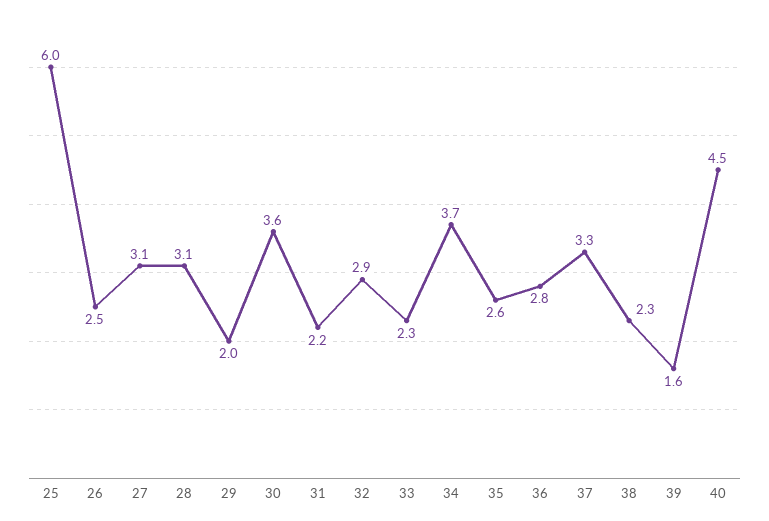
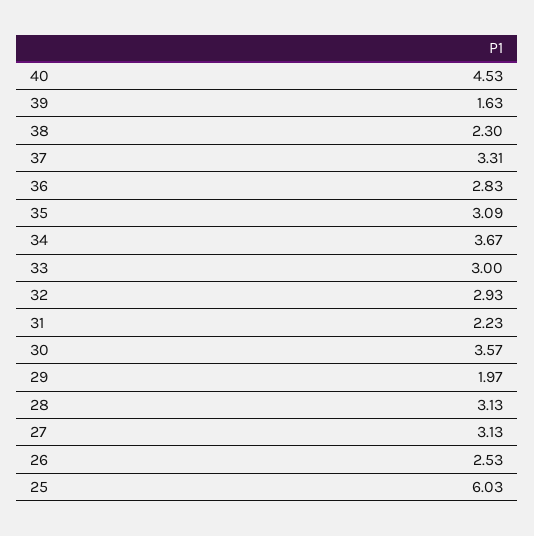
33: 2.3 -> 3
35: 2.6 -> 3.09

